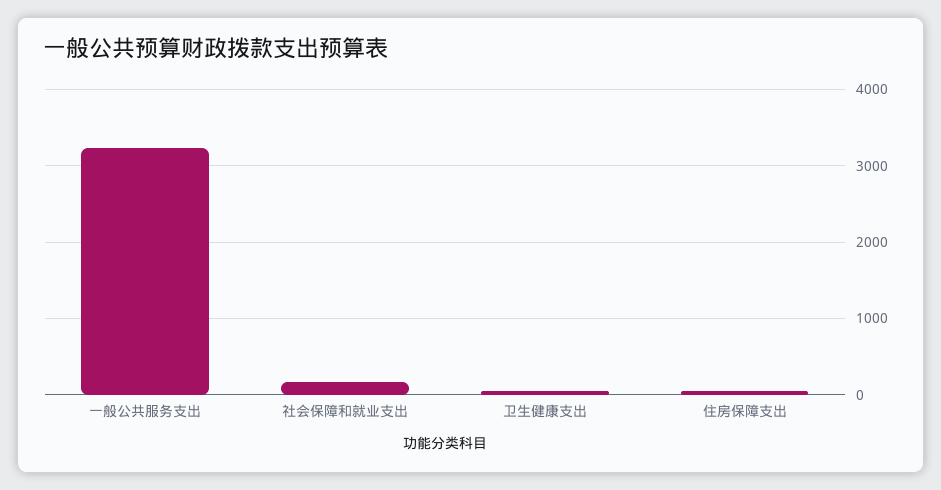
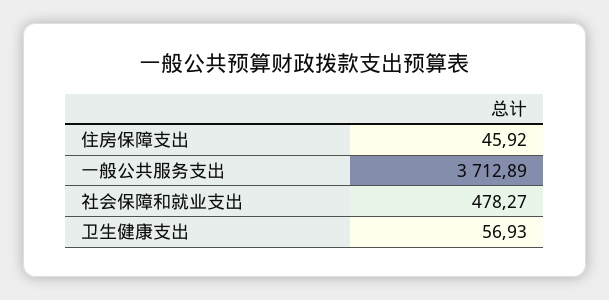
一般公共服务支出: 3200 -> 3712.89
社会保障和就业支出: 200 -> 478.27

